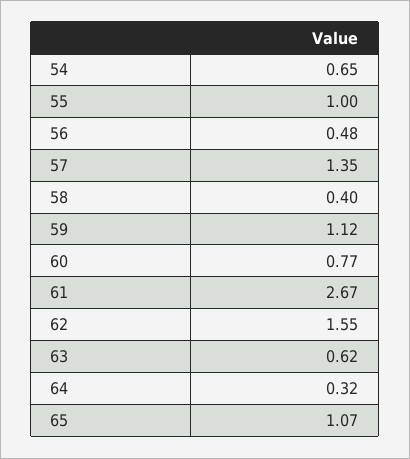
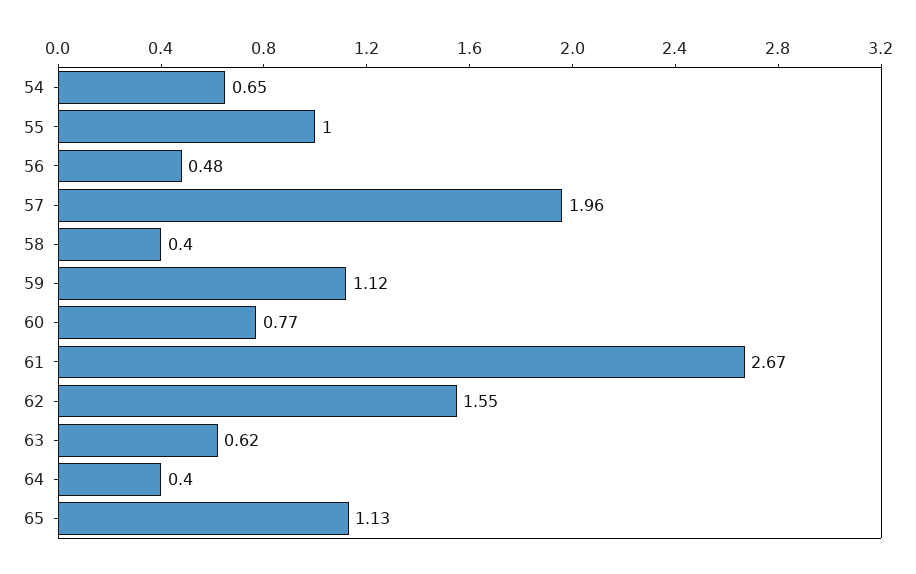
57: 1.35 -> 1.96
64: 0.32 -> 0.4
65: 1.07 -> 1.13

